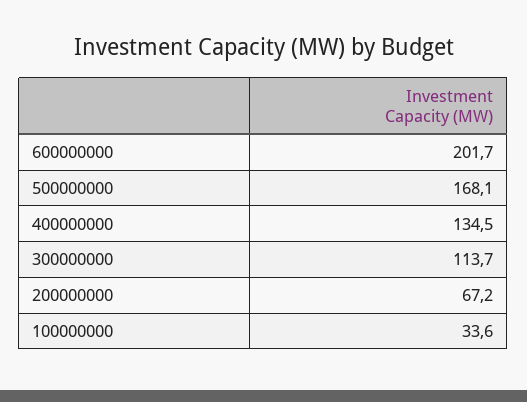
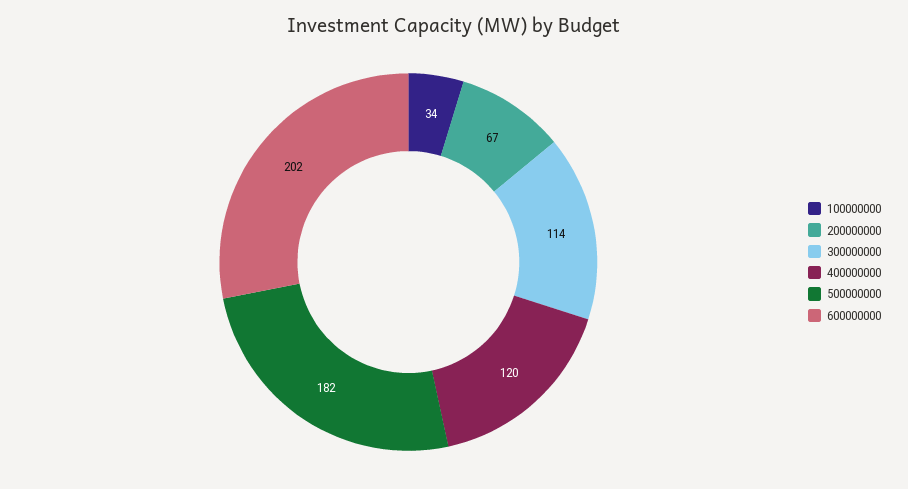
500000000: 168.1 -> 182
400000000: 134.5 -> 120

